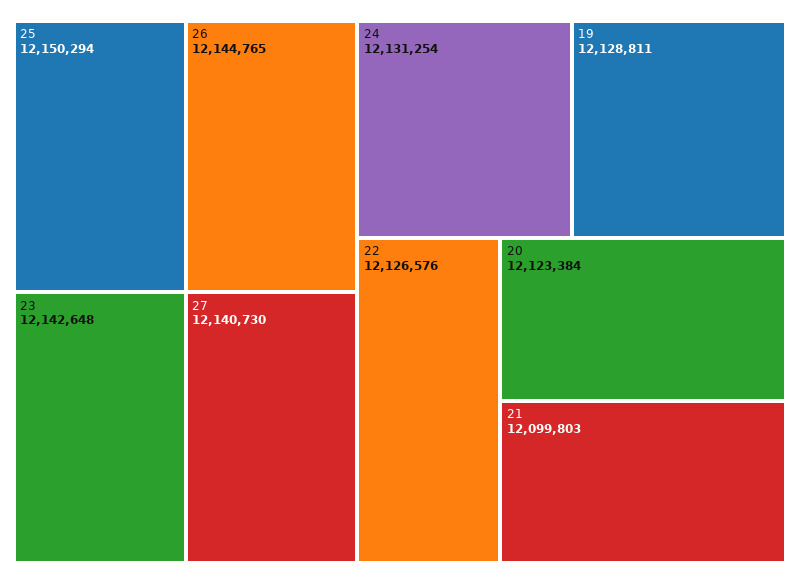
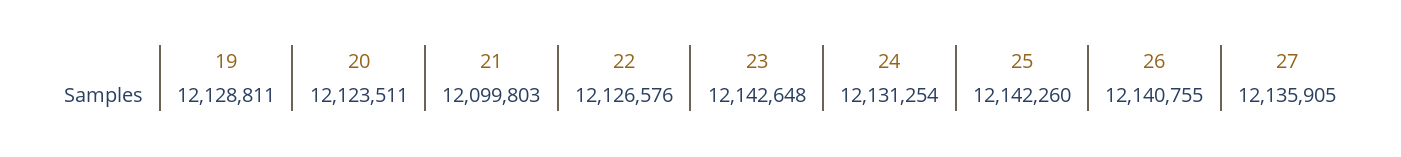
25: 12150294 -> 12142260
26: 12144765 -> 12140755
27: 12140730 -> 12135905
20: 12123384 -> 12123511

